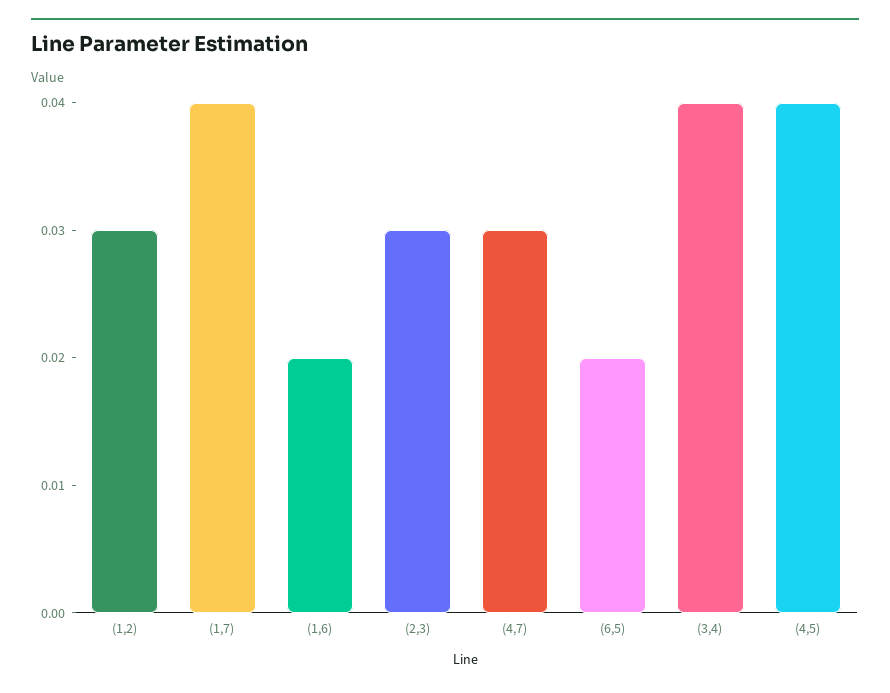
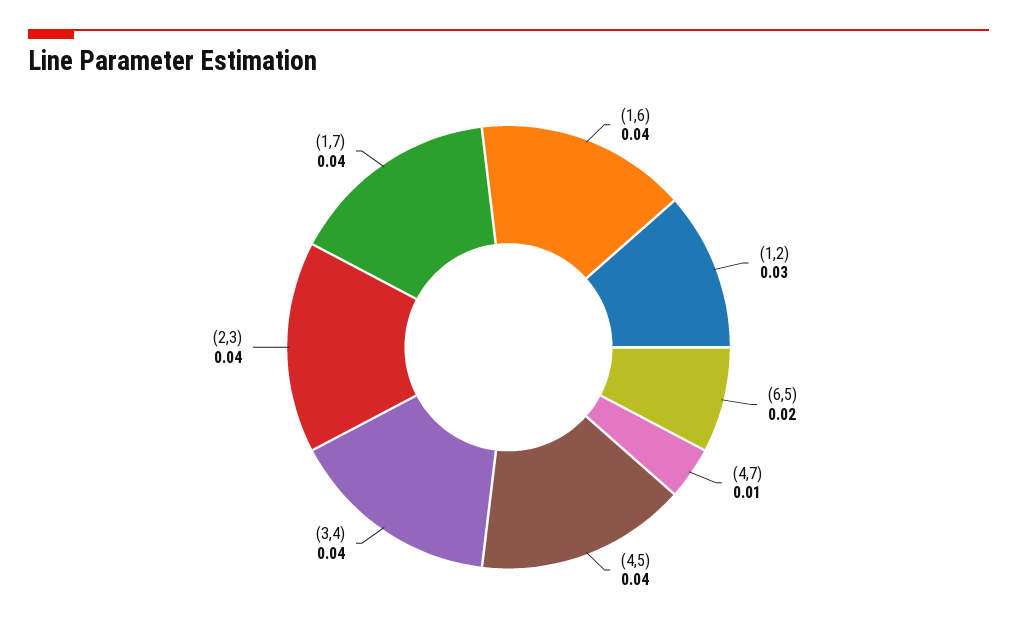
(1,6): 0.02 -> 0.04
(2,3): 0.03 -> 0.04
(4,7): 0.03 -> 0.01

